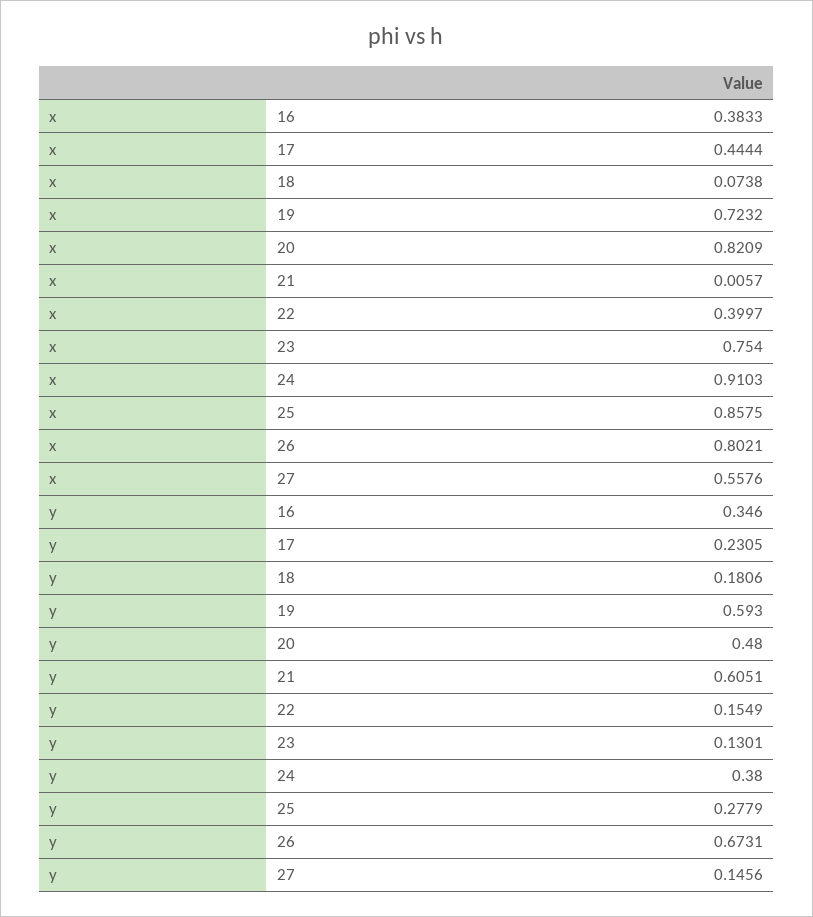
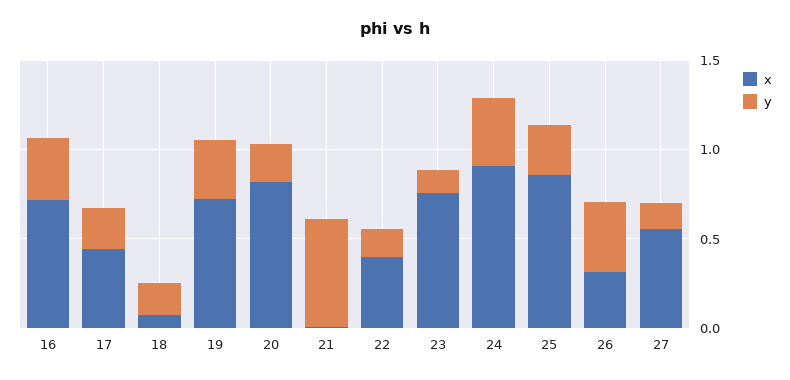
x, 16: 0.3833 -> 0.7
x, 26: 0.8021 -> 0.3
y, 19: 0.593 -> 0.3
y, 20: 0.48 -> 0.2
y, 26: 0.6731 -> 0.4

